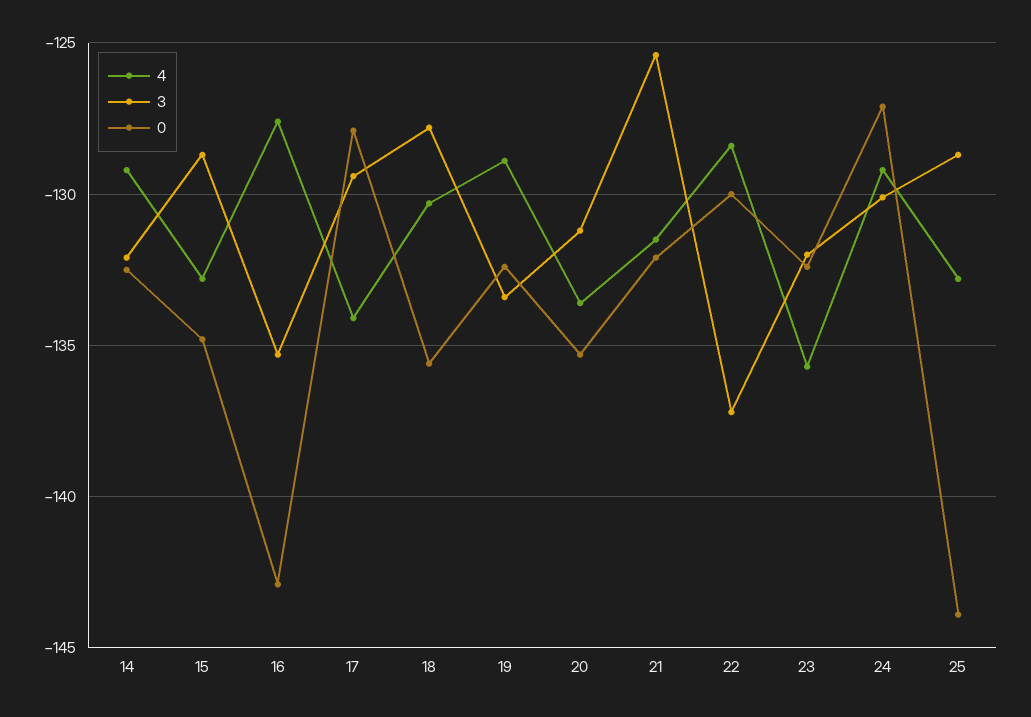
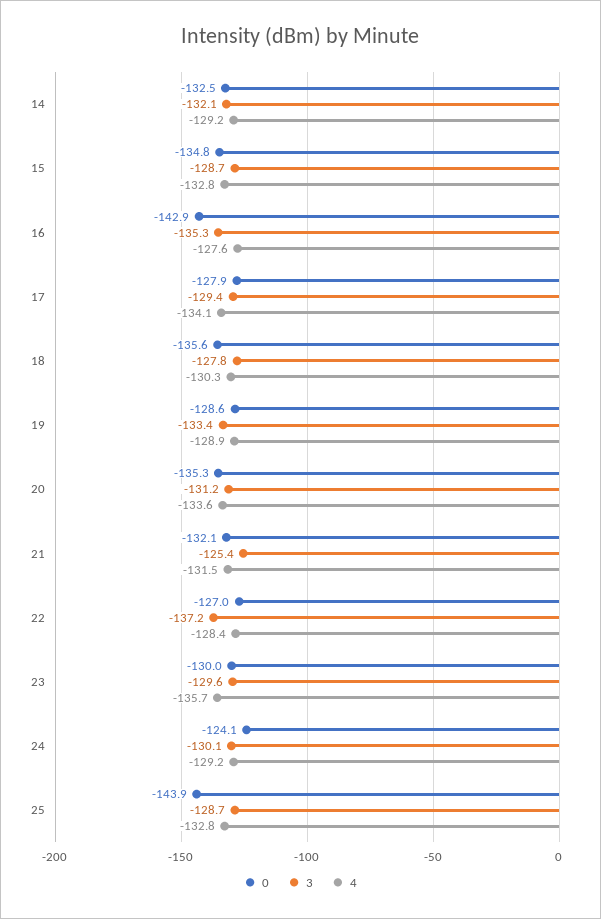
0, 19: -132.5 -> -128.6
0, 22: -130 -> -127
3, 23: -132 -> -129.6
0, 23: -132.5 -> -130
0, 24: -127 -> -124.1

